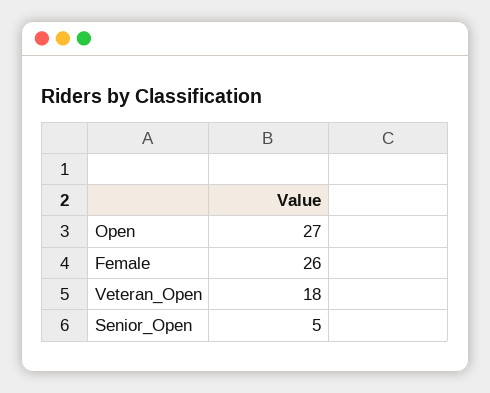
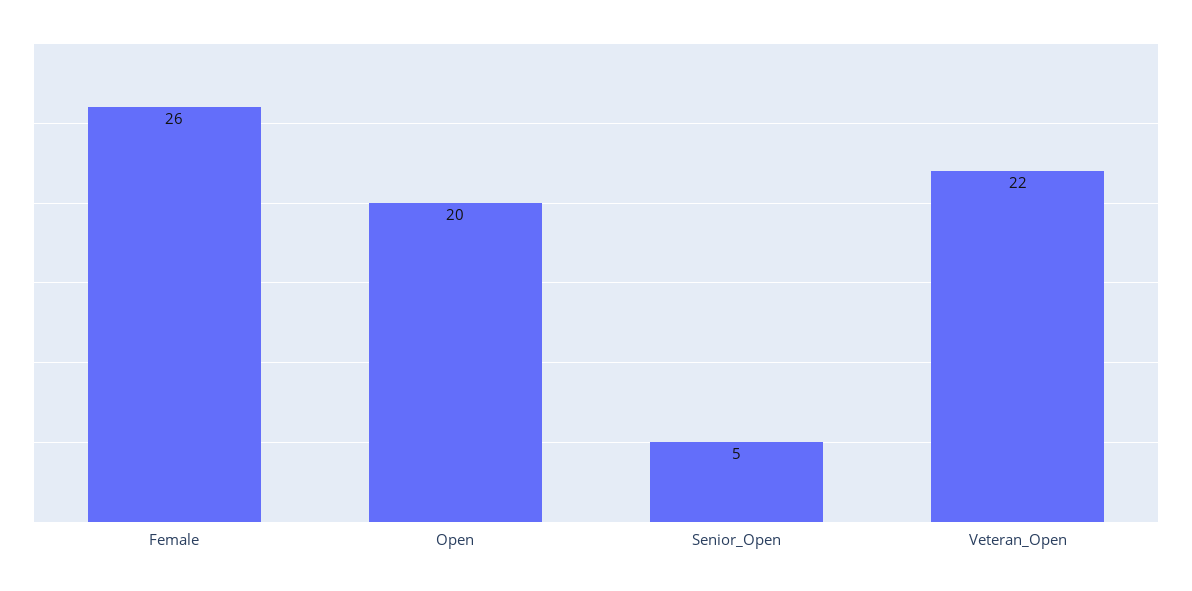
Open: 27 -> 20
Veteran_Open: 18 -> 22

